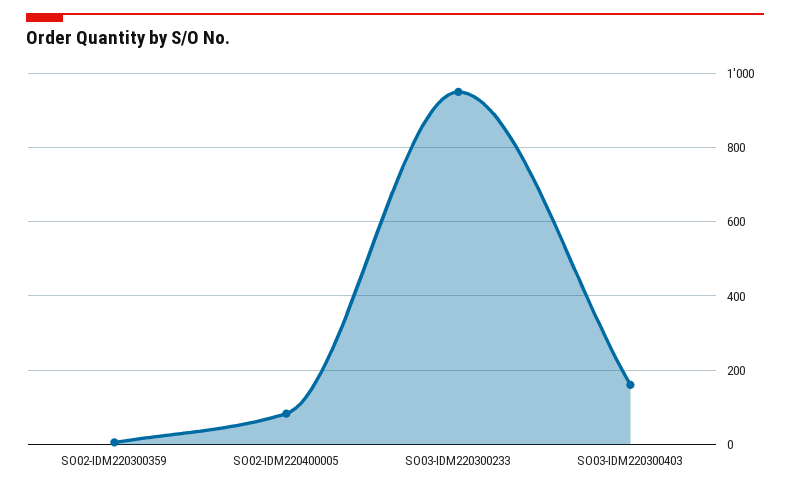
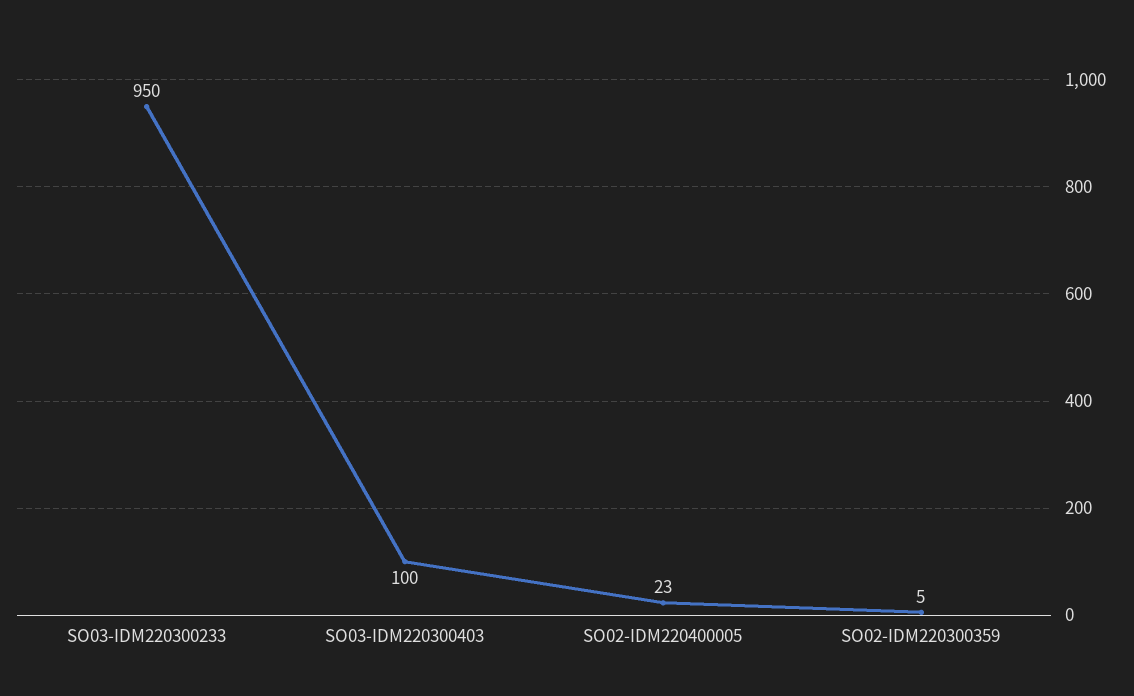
SO02-IDM220400005: 80 -> 23
SO03-IDM220300403: 160 -> 100

